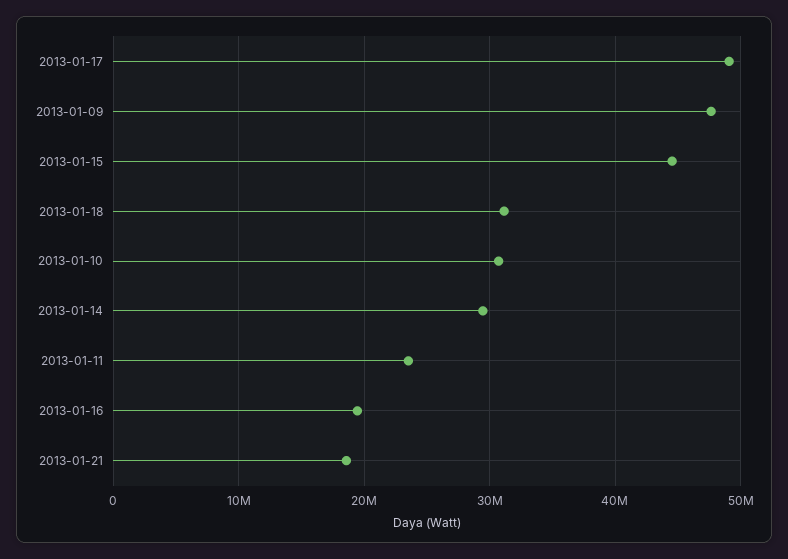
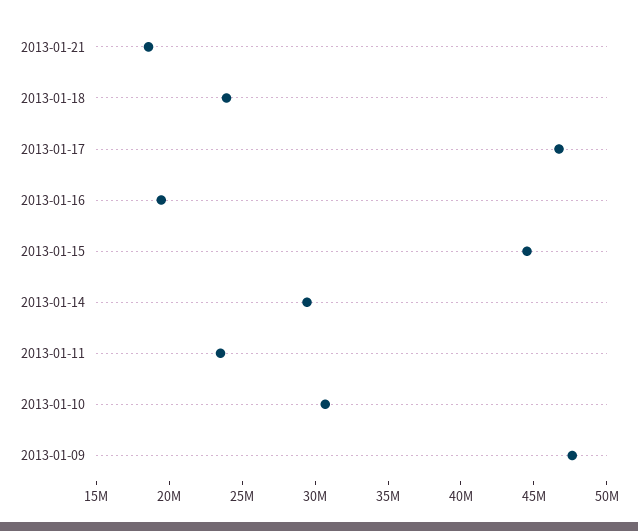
2013-01-17: 49000000 -> 47000000
2013-01-18: 31000000 -> 24000000

